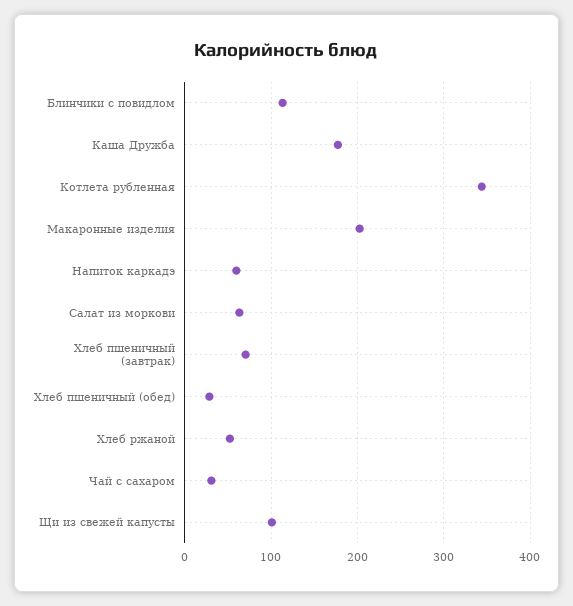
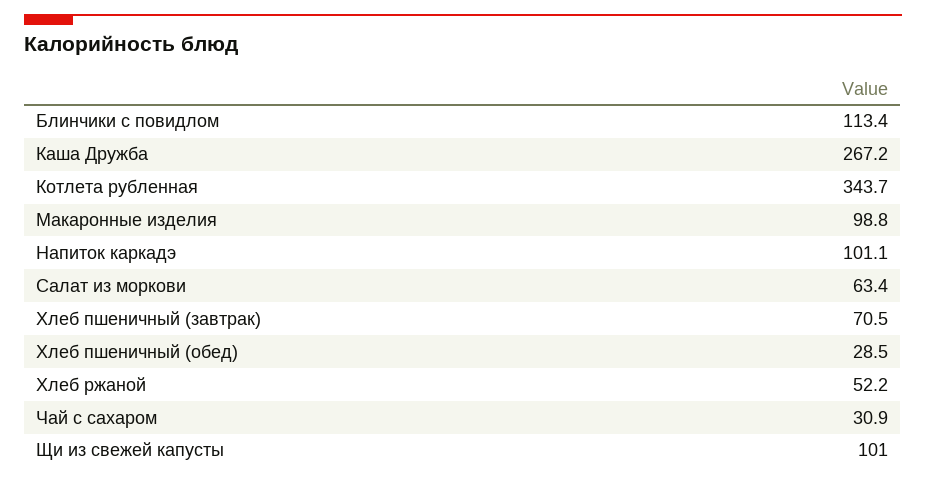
Каша Дружба: 180 -> 267.2
Макаронные изделия: 200 -> 98.8
Напиток каркадэ: 60 -> 101.1

